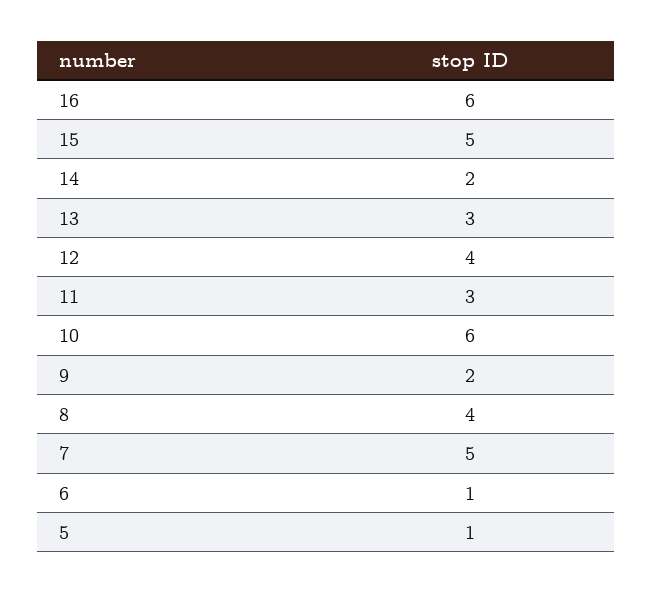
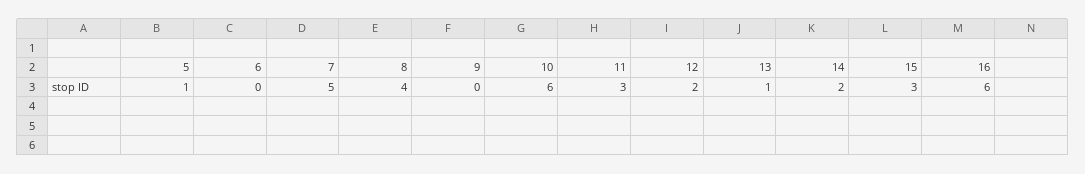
15: 5 -> 3
13: 3 -> 1
12: 4 -> 2
9: 2 -> 0
6: 1 -> 0

